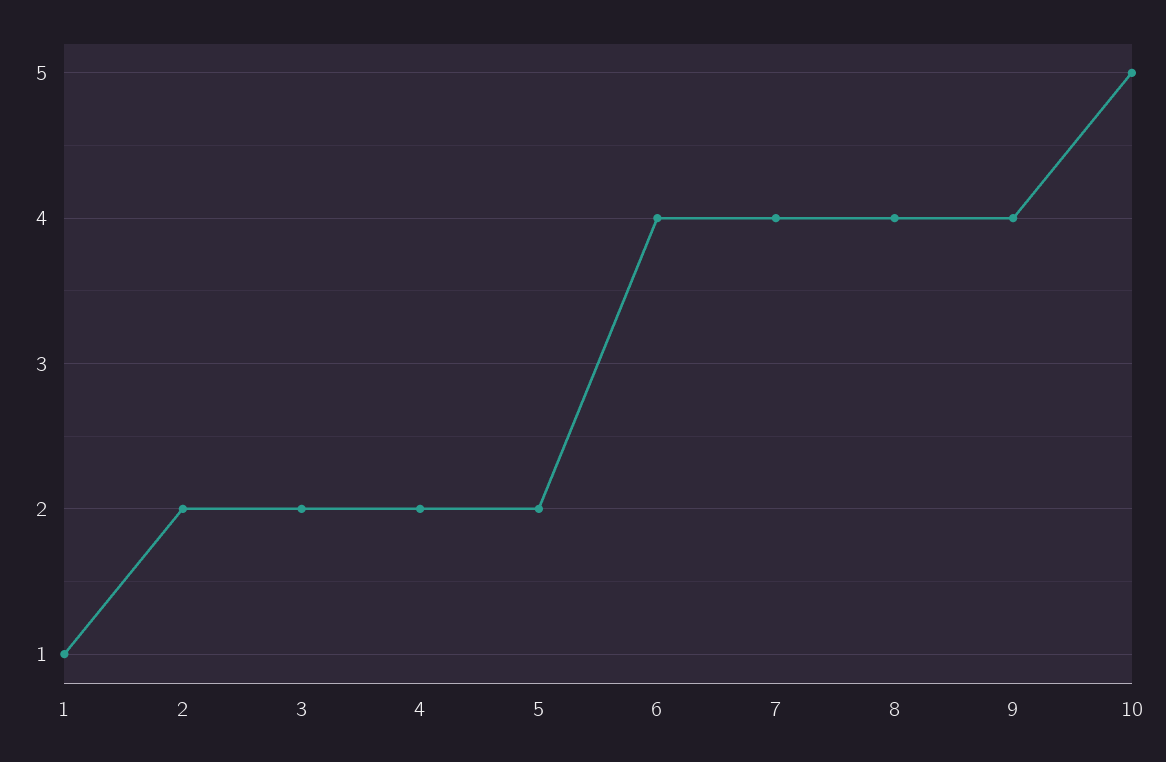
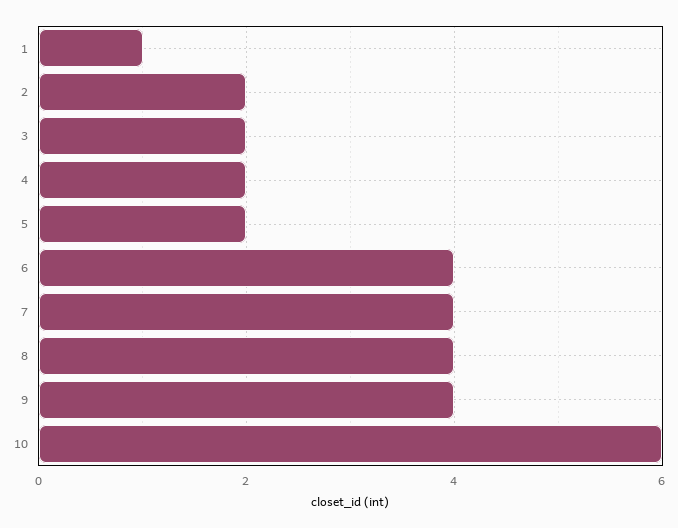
10: 5 -> 6

